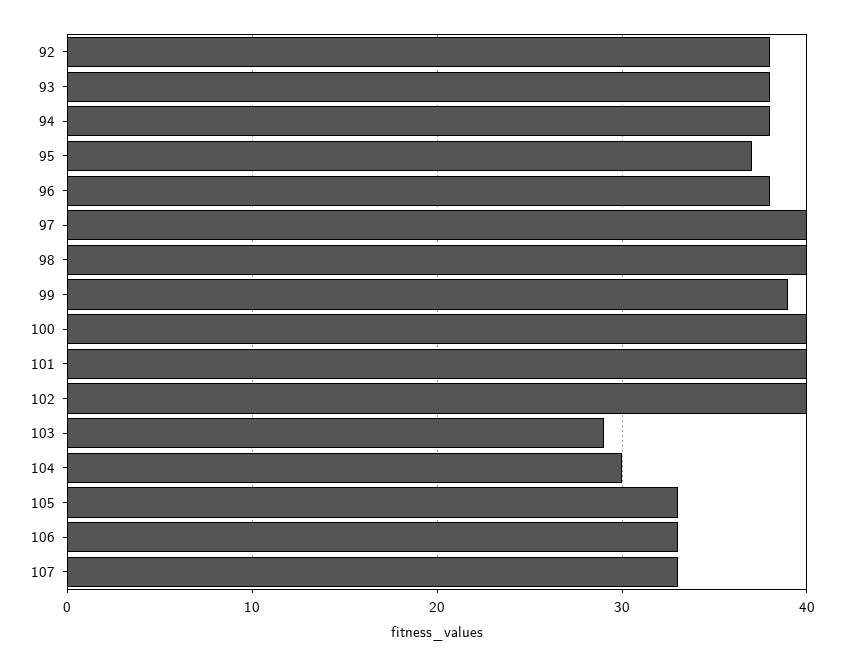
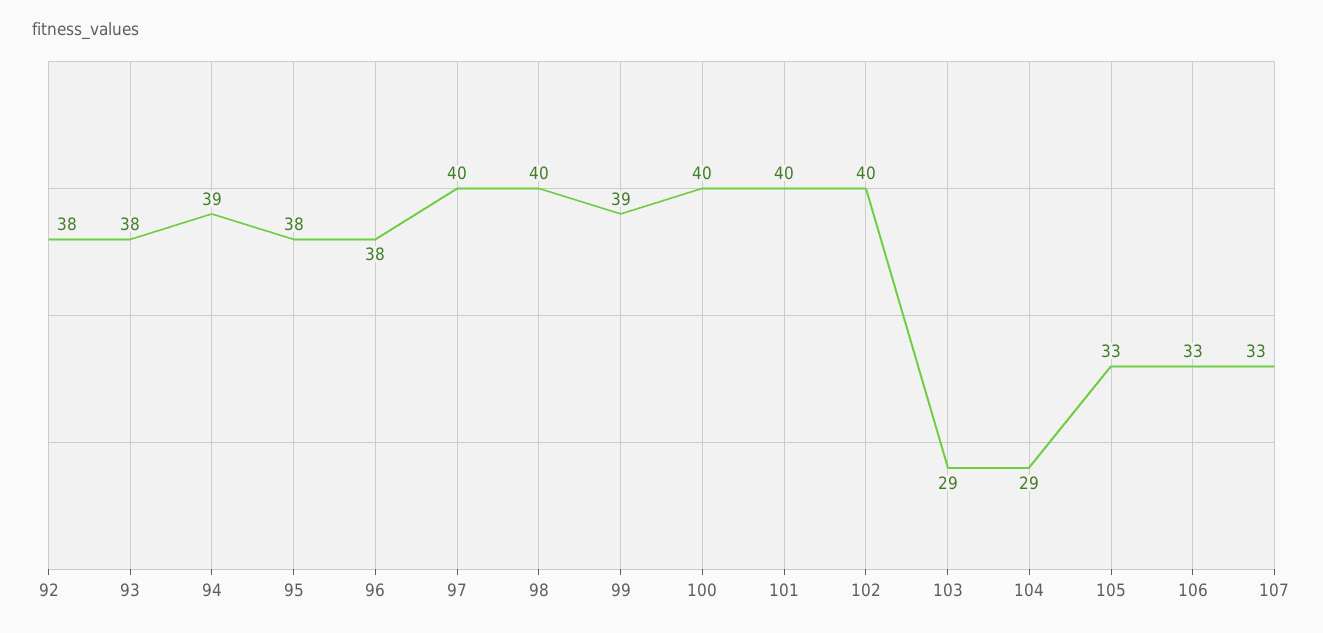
94: 38 -> 39
95: 37 -> 38
104: 30 -> 29

